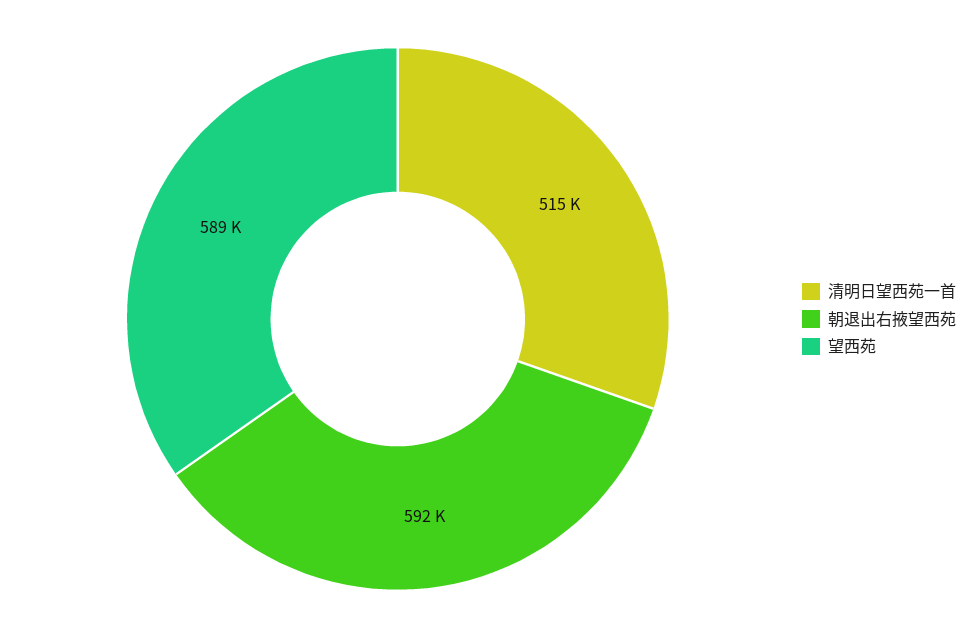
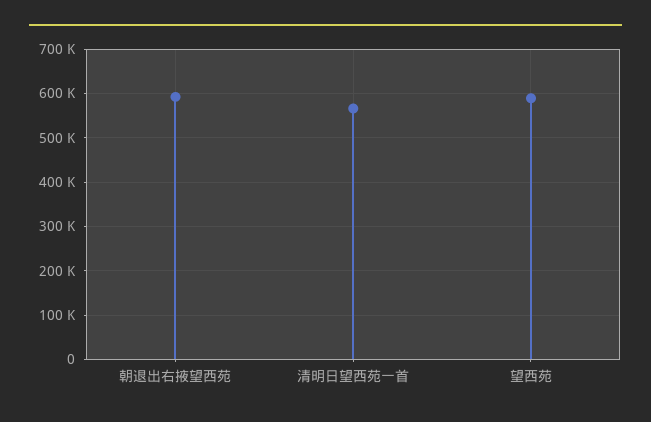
清明日望西苑一首: 515000 -> 560000

